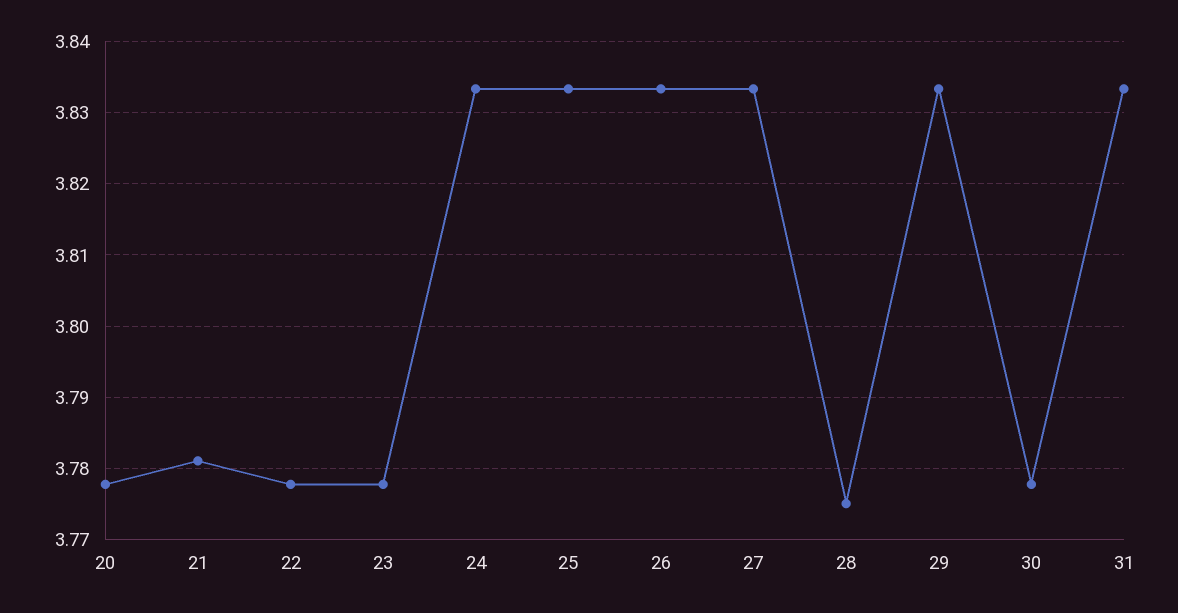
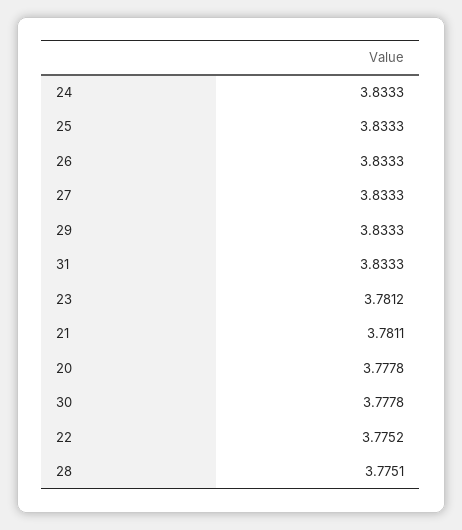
22: 3.778 -> 3.7752
23: 3.778 -> 3.7812

